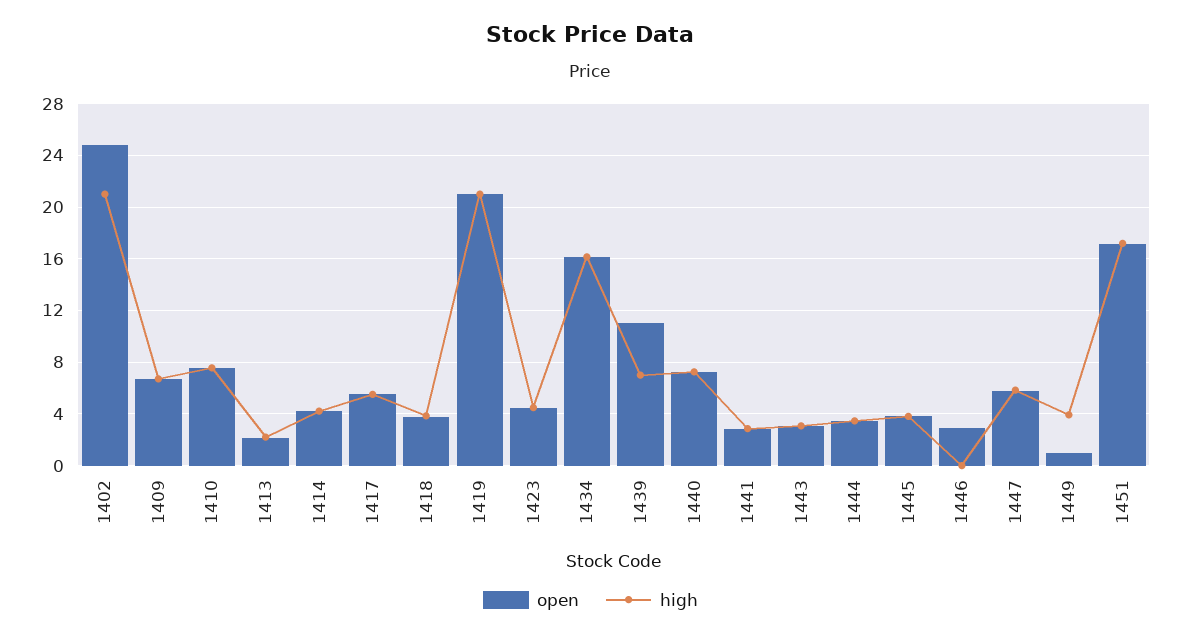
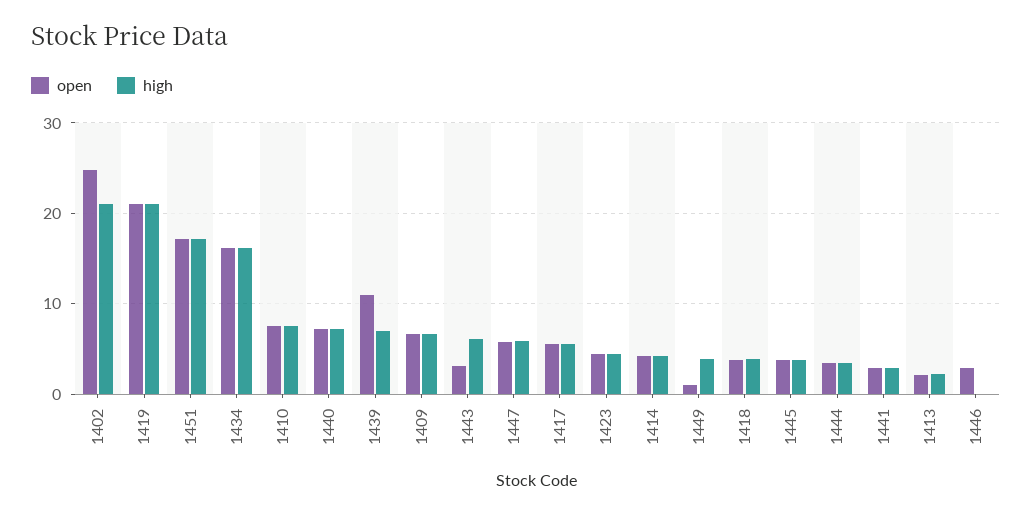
high, 1443: 3 -> 6

